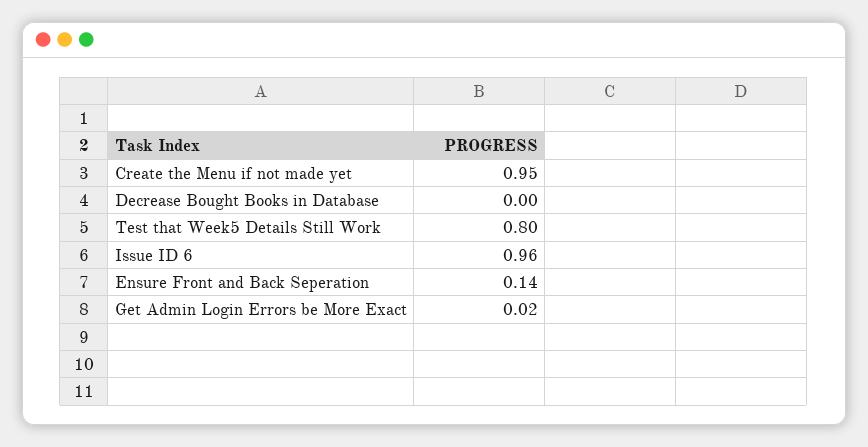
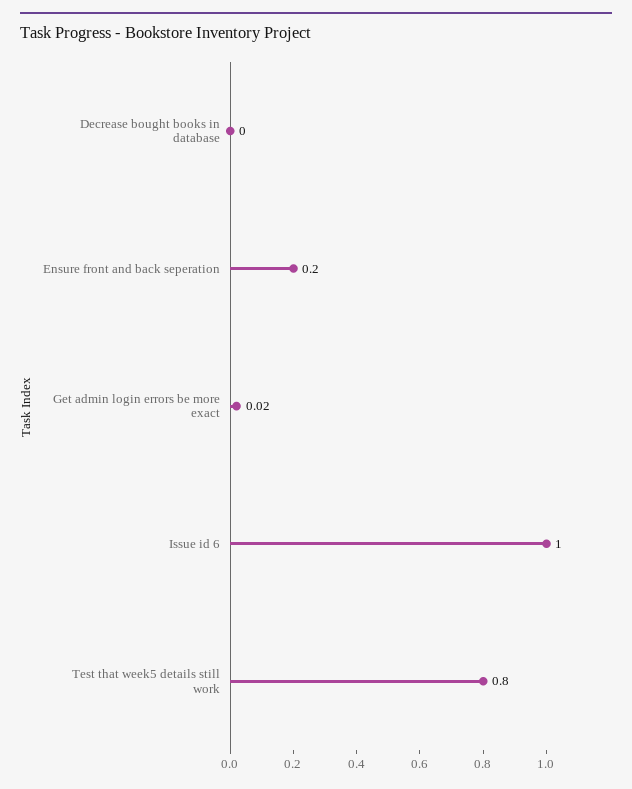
Create the Menu if not made yet: 0.95 -> none
Issue ID 6: 0.96 -> 1
Ensure Front and Back Seperation: 0.14 -> 0.2

